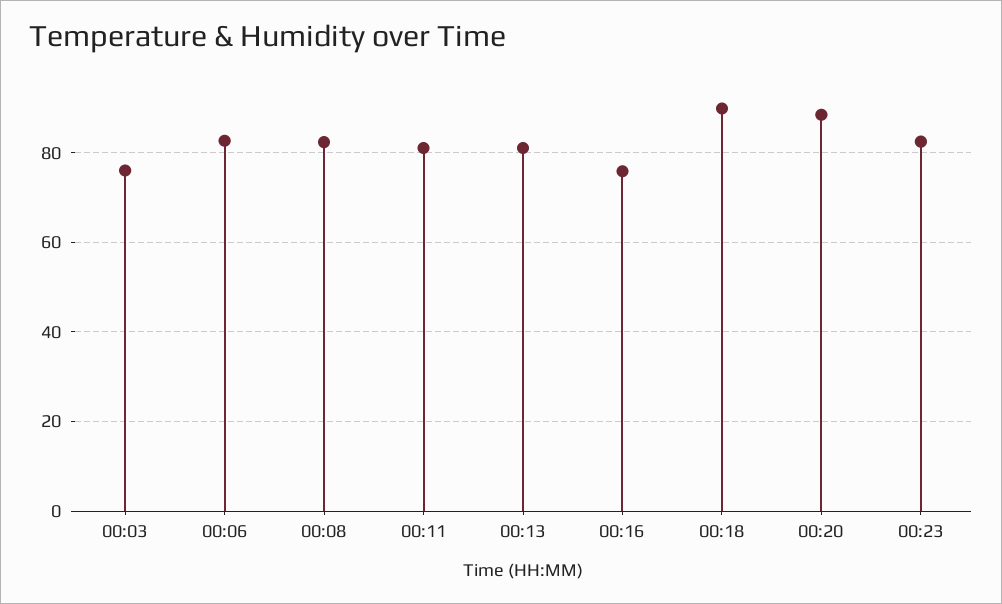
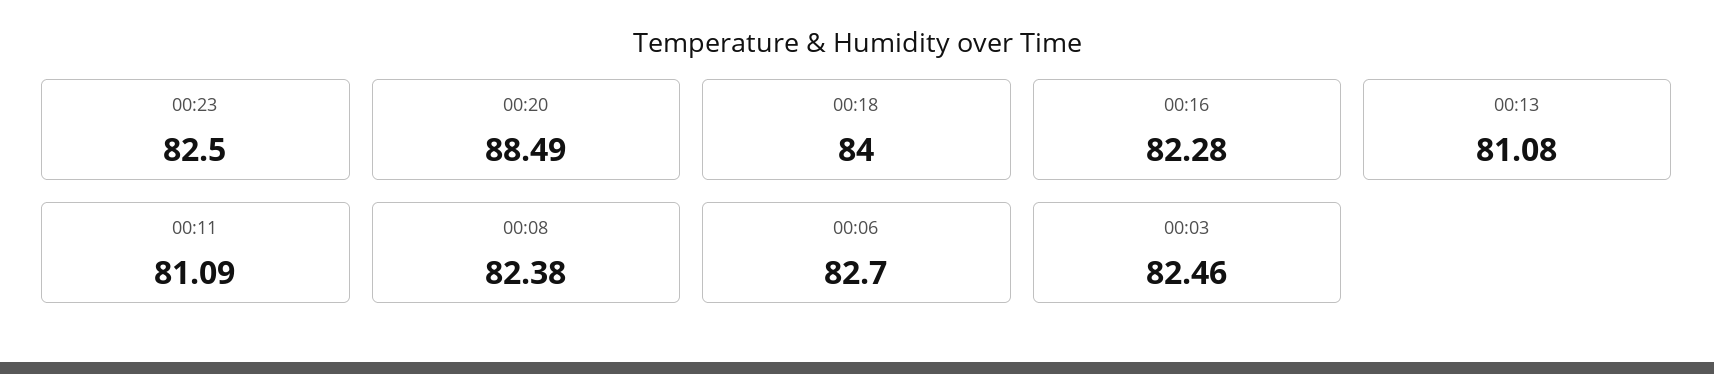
00:03: 76 -> 82.46
00:16: 76 -> 82.28
00:18: 90 -> 84

